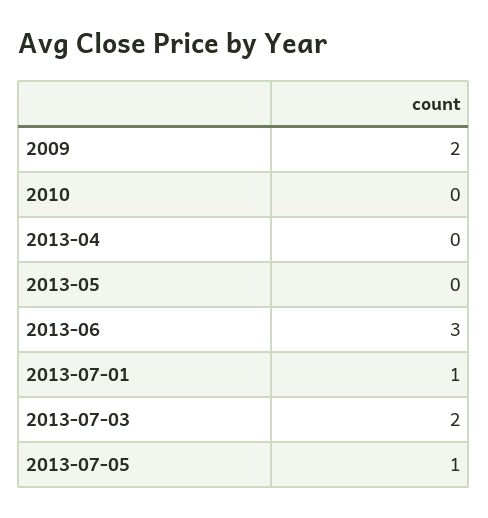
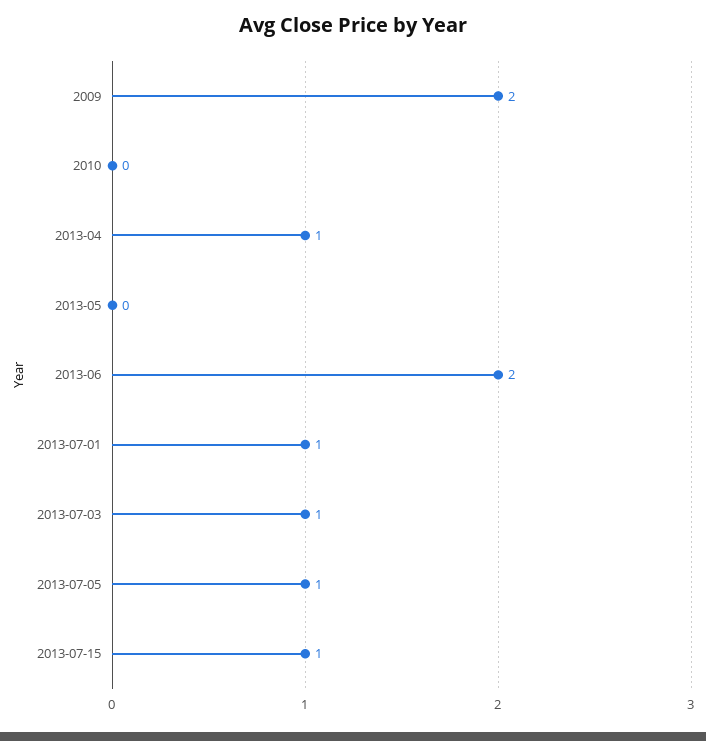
2013-04: 0 -> 1
2013-06: 3 -> 2
2013-07-03: 2 -> 1
2013-07-15: none -> 1

